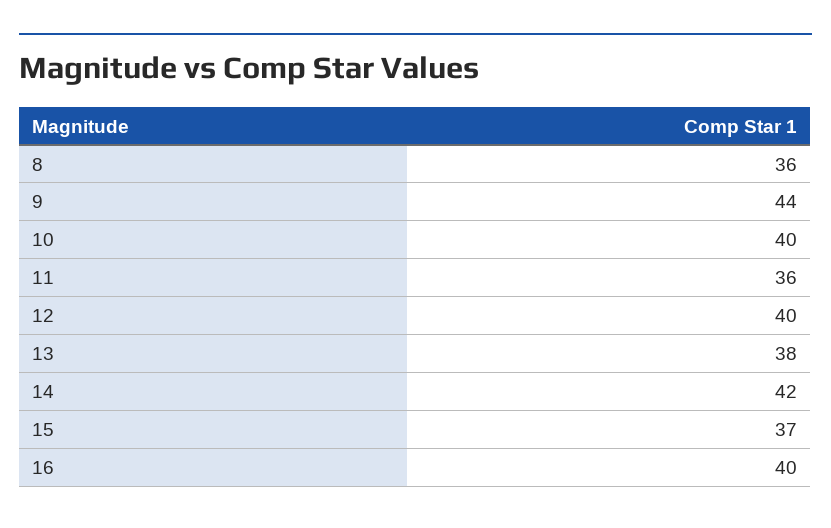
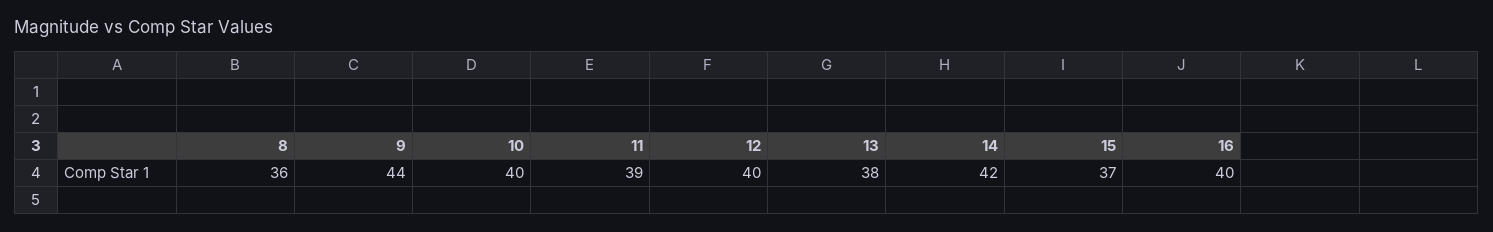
11: 36 -> 39

